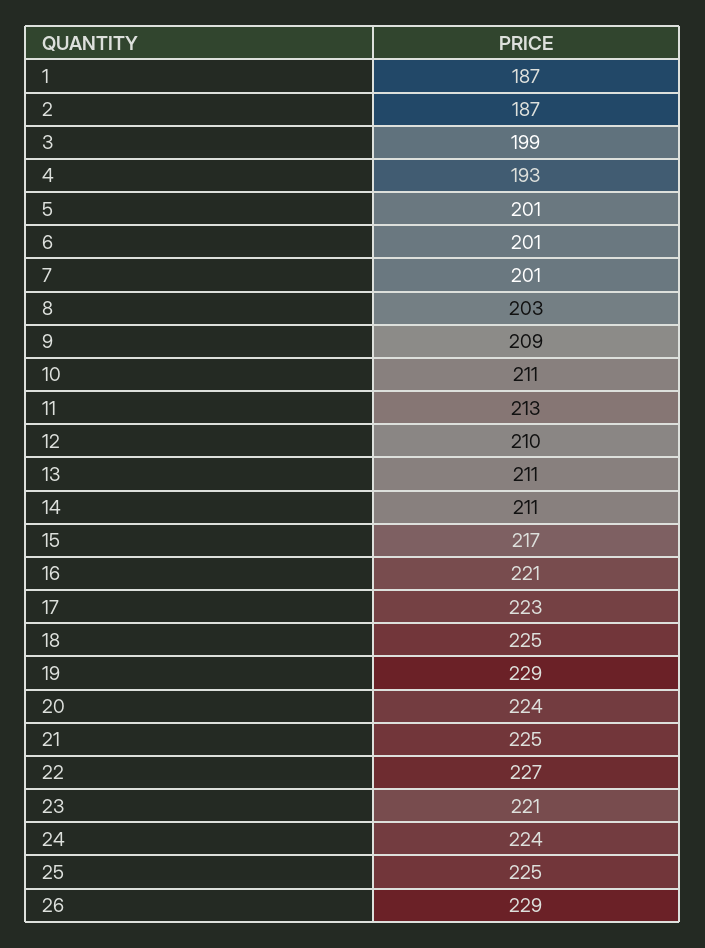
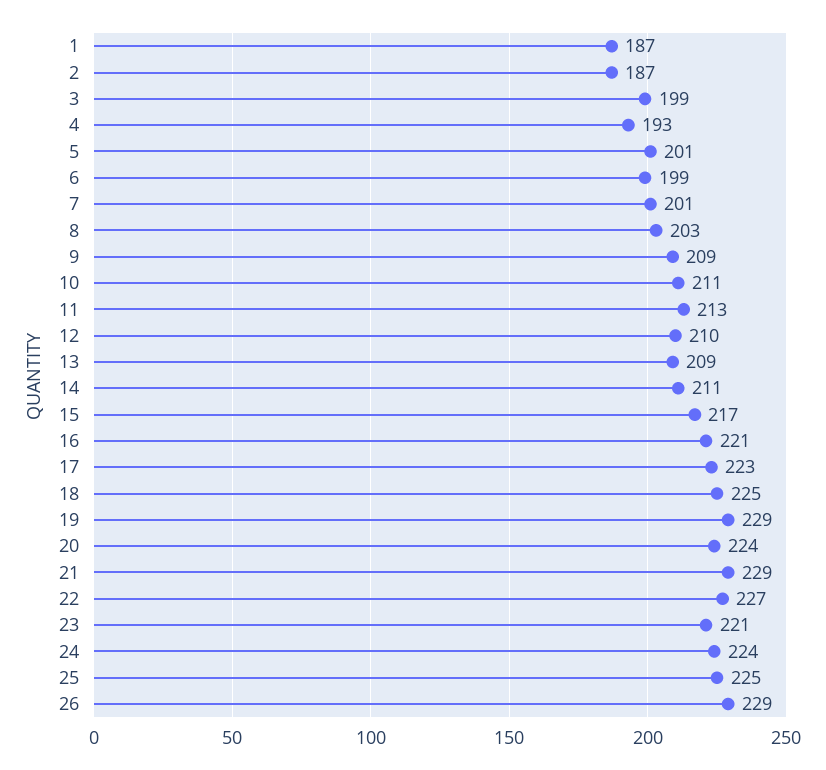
6: 201 -> 199
13: 211 -> 209
21: 225 -> 229

